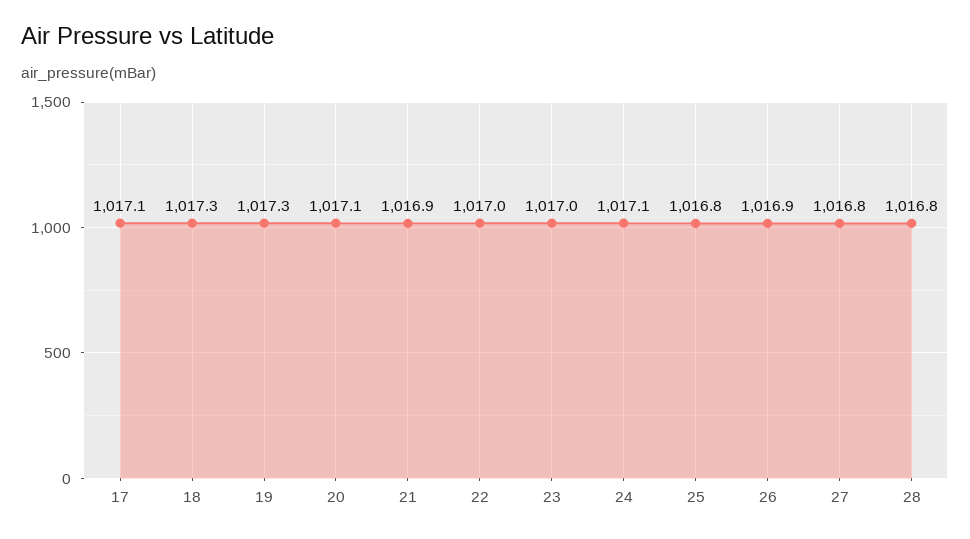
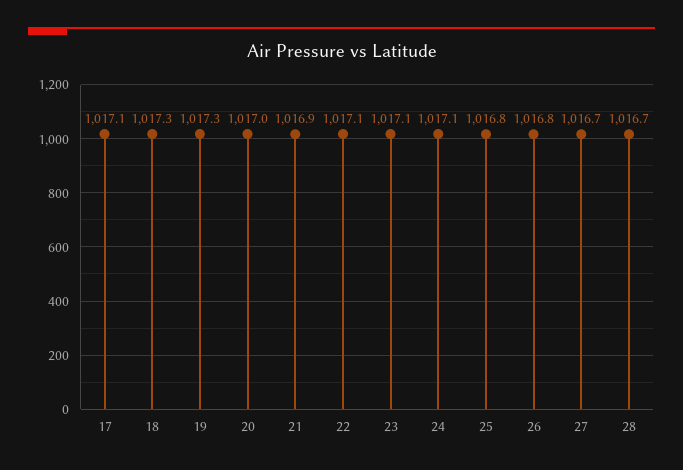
20: 1017.1 -> 1017
22: 1017 -> 1017.1
23: 1017 -> 1017.1
26: 1016.9 -> 1016.8
27: 1016.8 -> 1016.7
28: 1016.8 -> 1016.7

